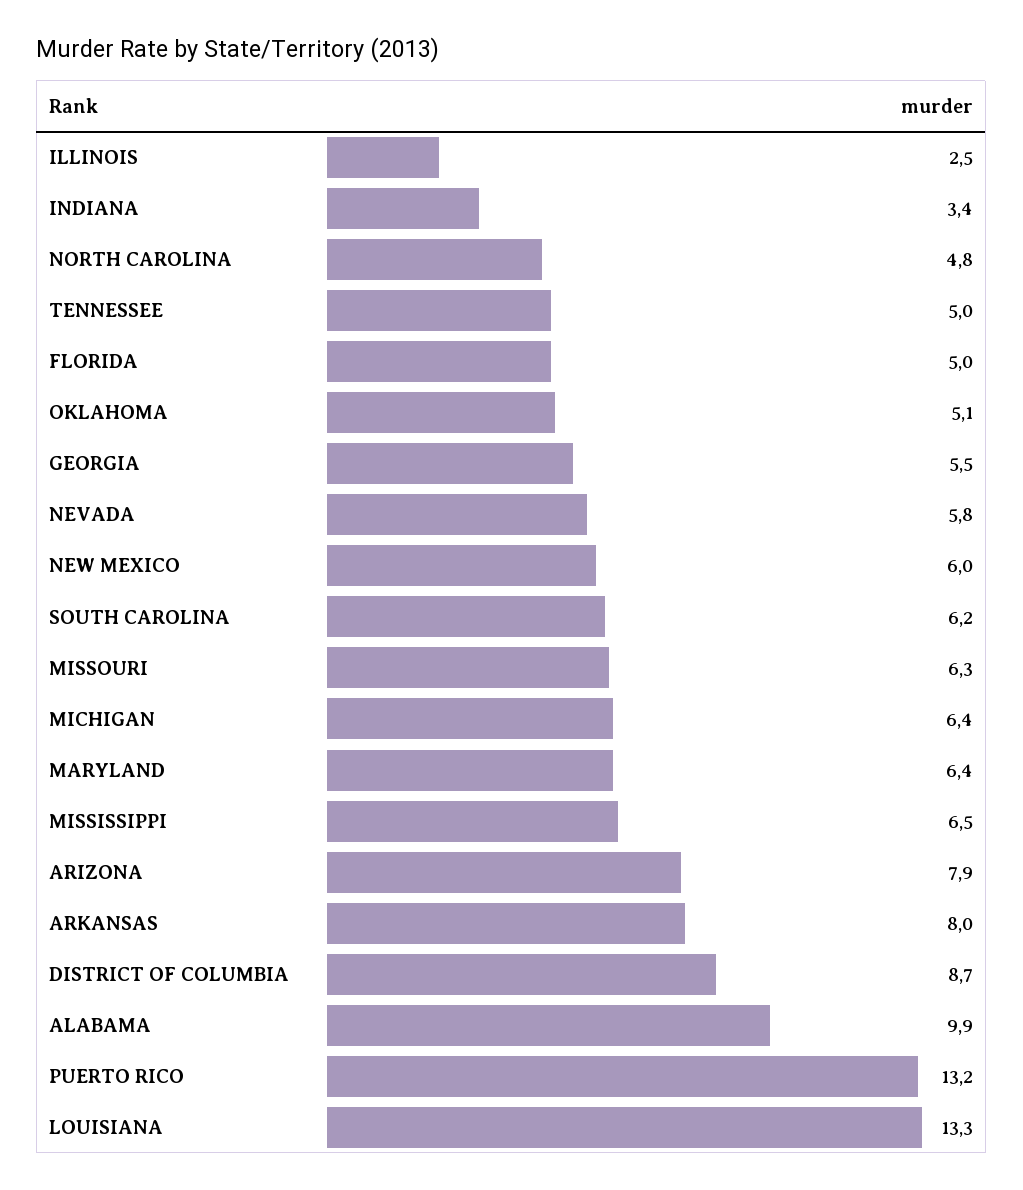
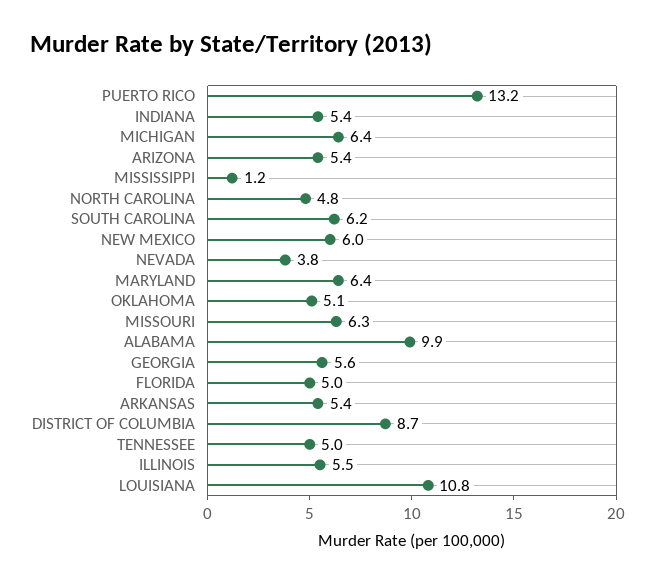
ILLINOIS: 2.5 -> 5.5
INDIANA: 3.4 -> 5.4
GEORGIA: 5.5 -> 5.6
NEVADA: 5.8 -> 3.8
MISSISSIPPI: 6.5 -> 1.2
ARIZONA: 7.9 -> 5.4
ARKANSAS: 8 -> 5.4
LOUISIANA: 13.3 -> 10.8

